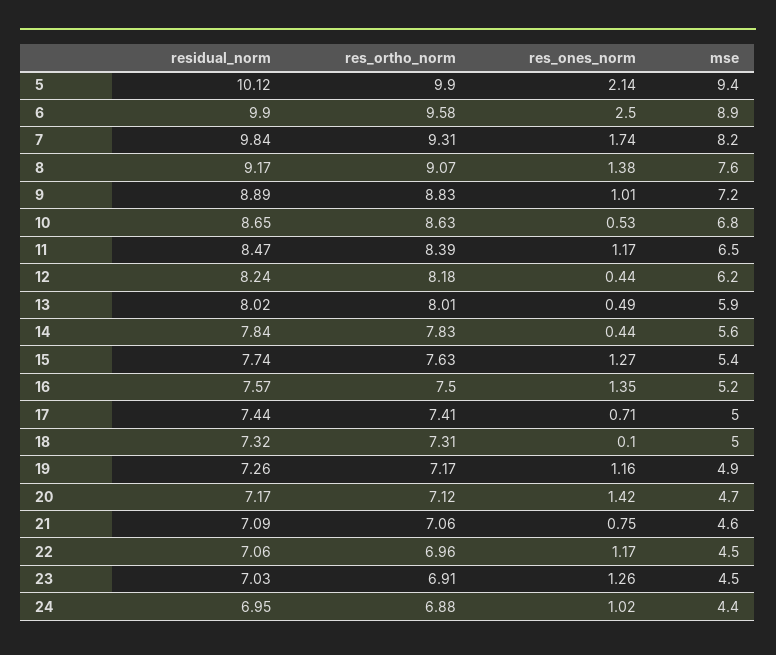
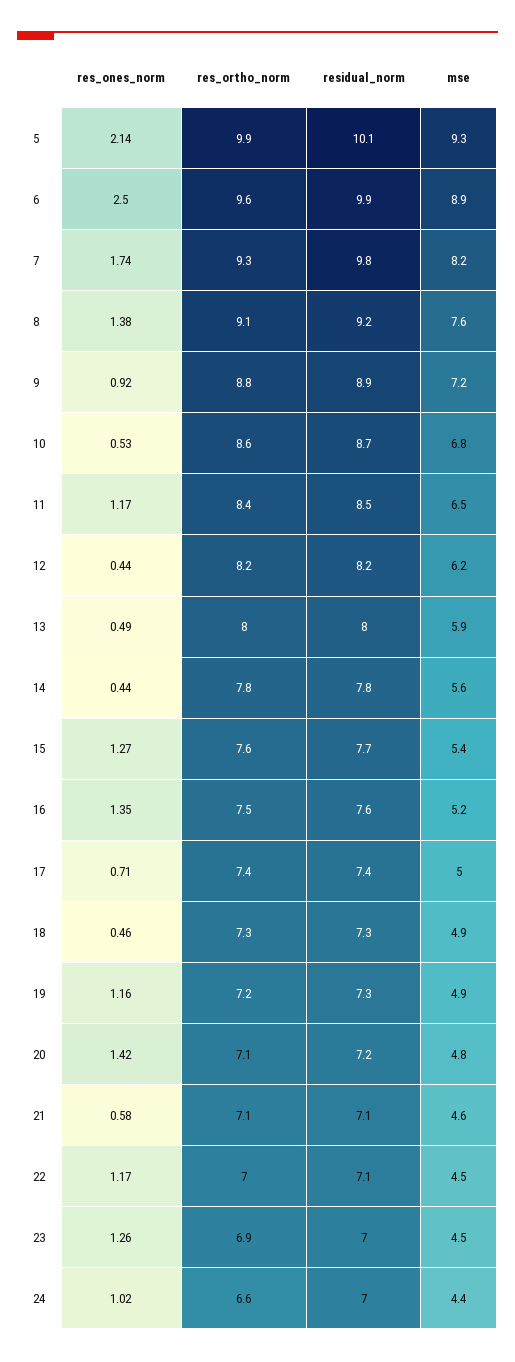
mse, 5: 9.4 -> 9.3
res_ones_norm, 9: 1.01 -> 0.92
res_ones_norm, 18: 0.1 -> 0.46
mse, 18: 5 -> 4.9
mse, 20: 4.7 -> 4.8
res_ones_norm, 21: 0.75 -> 0.58
res_ortho_norm, 24: 6.88 -> 6.6

